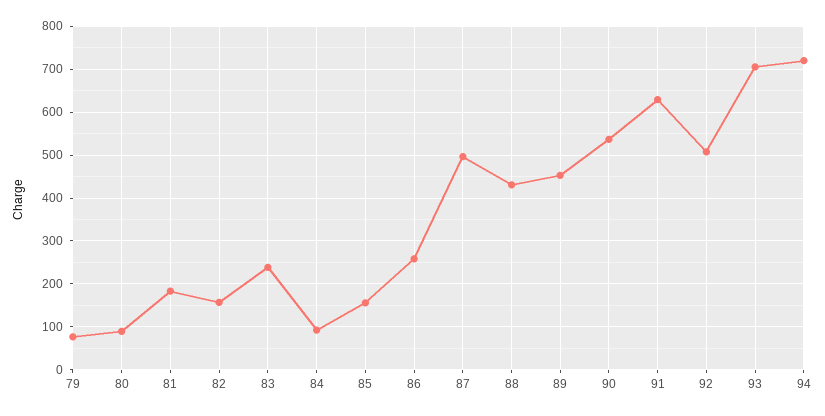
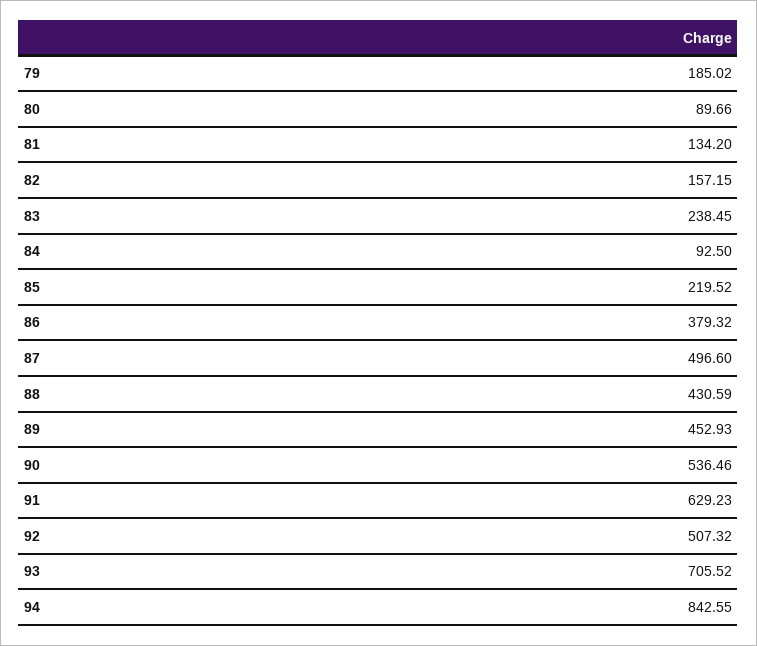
79: 80 -> 185.02
81: 180 -> 134.2
85: 160 -> 219.52
86: 260 -> 379.32
94: 720 -> 842.55

